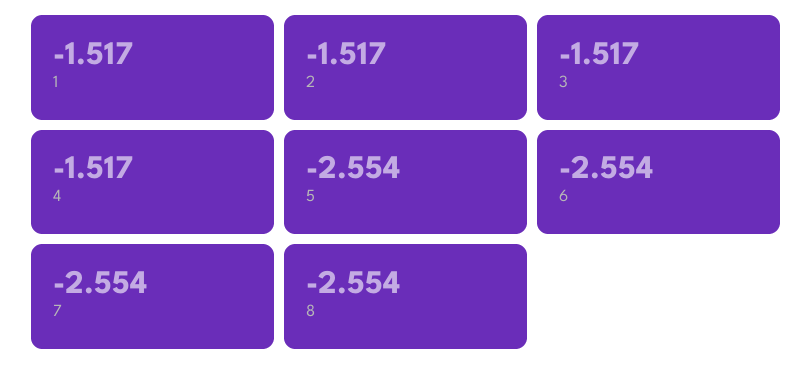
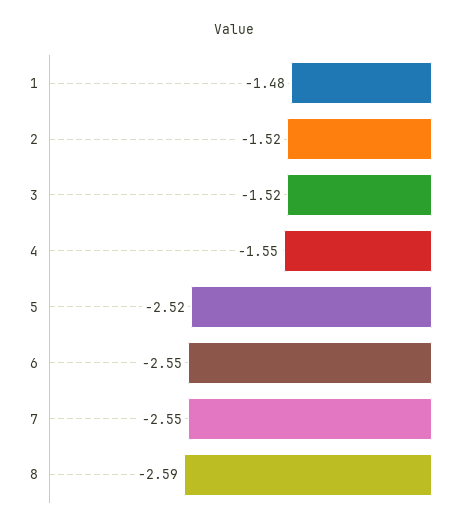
1: -1.517 -> -1.48
4: -1.517 -> -1.55
5: -2.554 -> -2.52
8: -2.554 -> -2.59

